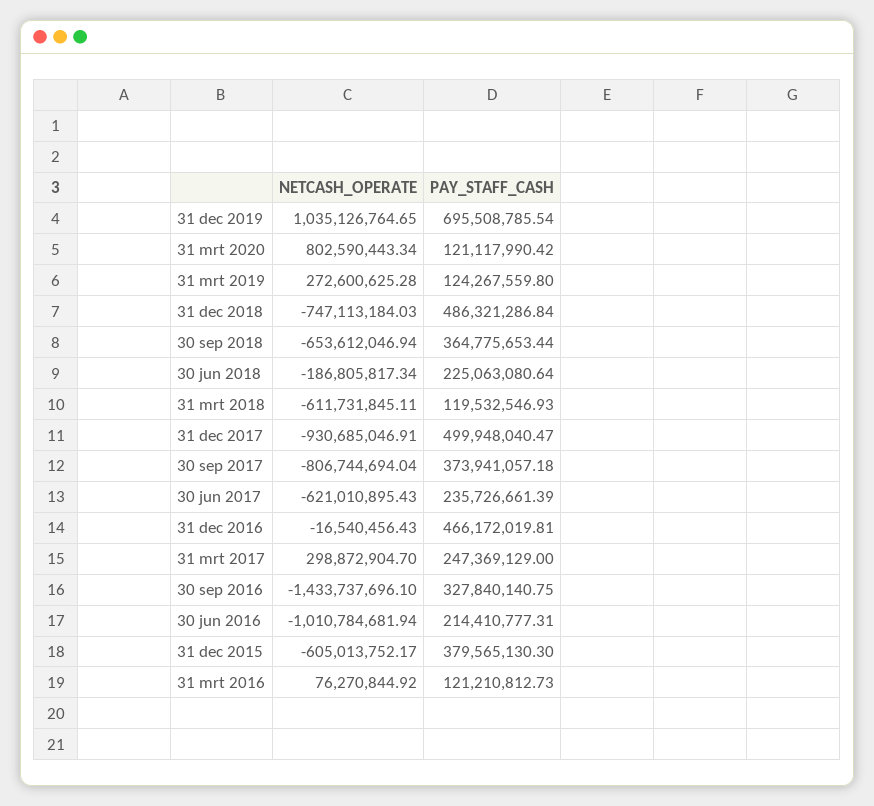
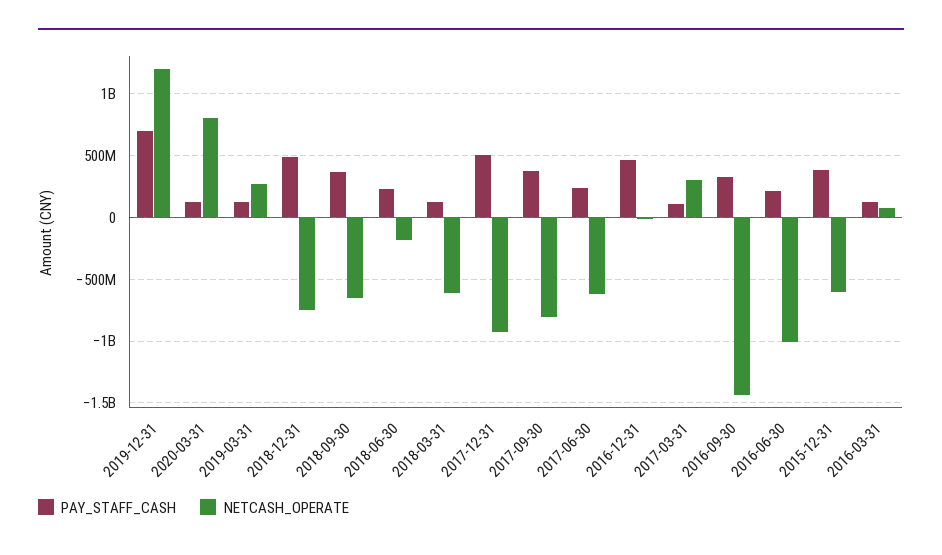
NETCASH_OPERATE, 31 dec 2019: 1035126764.65 -> 1200000000
PAY_STAFF_CASH, 31 mrt 2017: 247369129 -> 100000000

